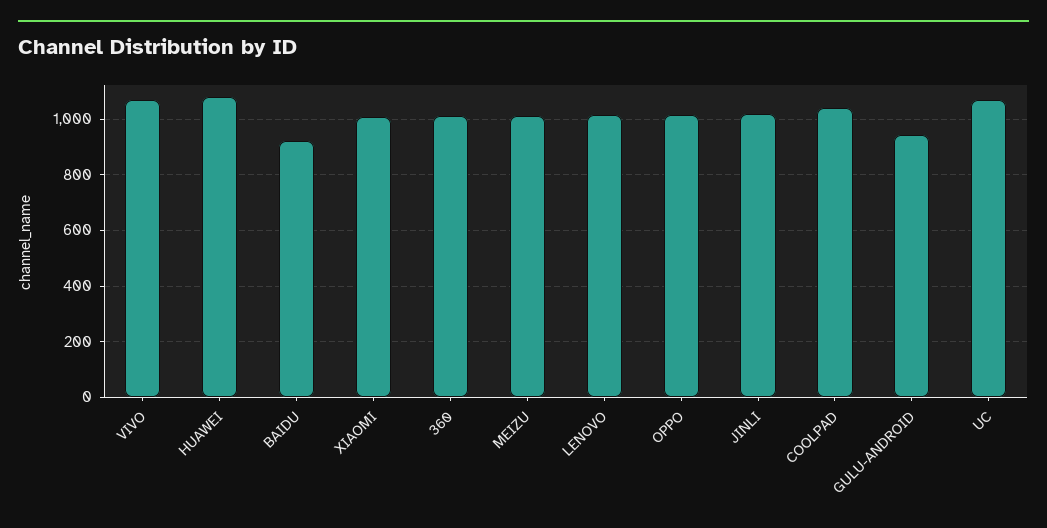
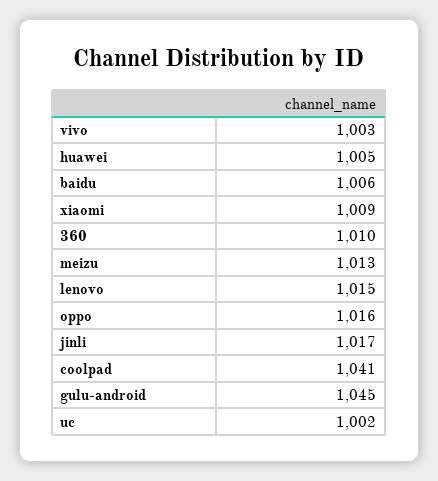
VIVO: 1075 -> 1003
HUAWEI: 1075 -> 1005
BAIDU: 925 -> 1006
GULU-ANDROID: 950 -> 1045
UC: 1075 -> 1002

